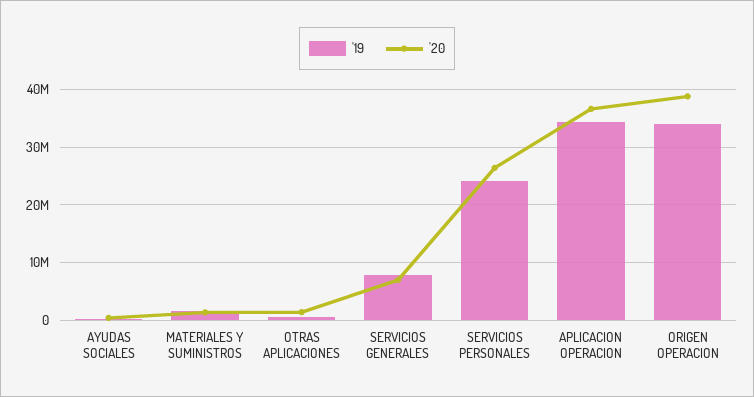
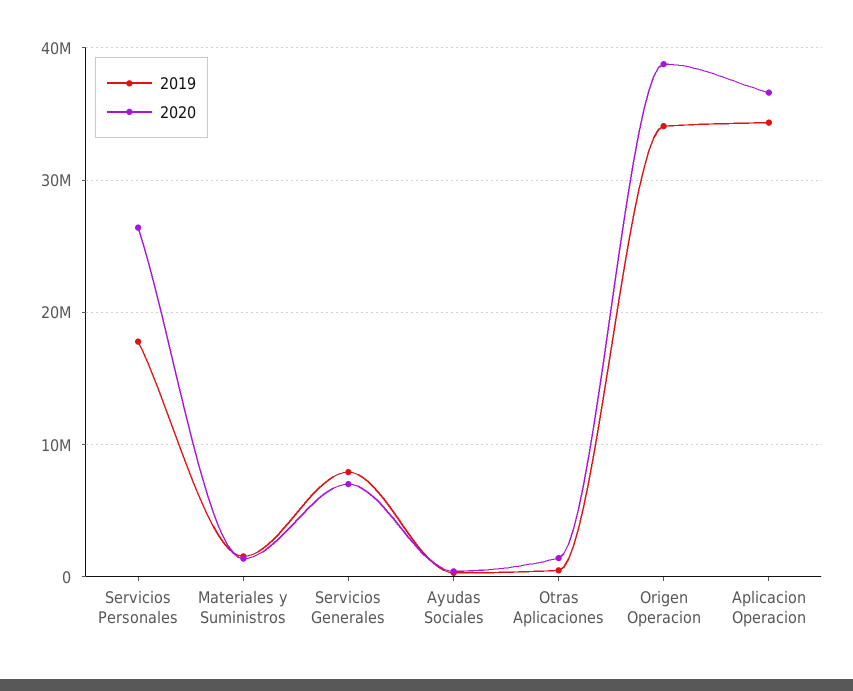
'19, SERVICIOS PERSONALES: 24000000 -> 18000000

